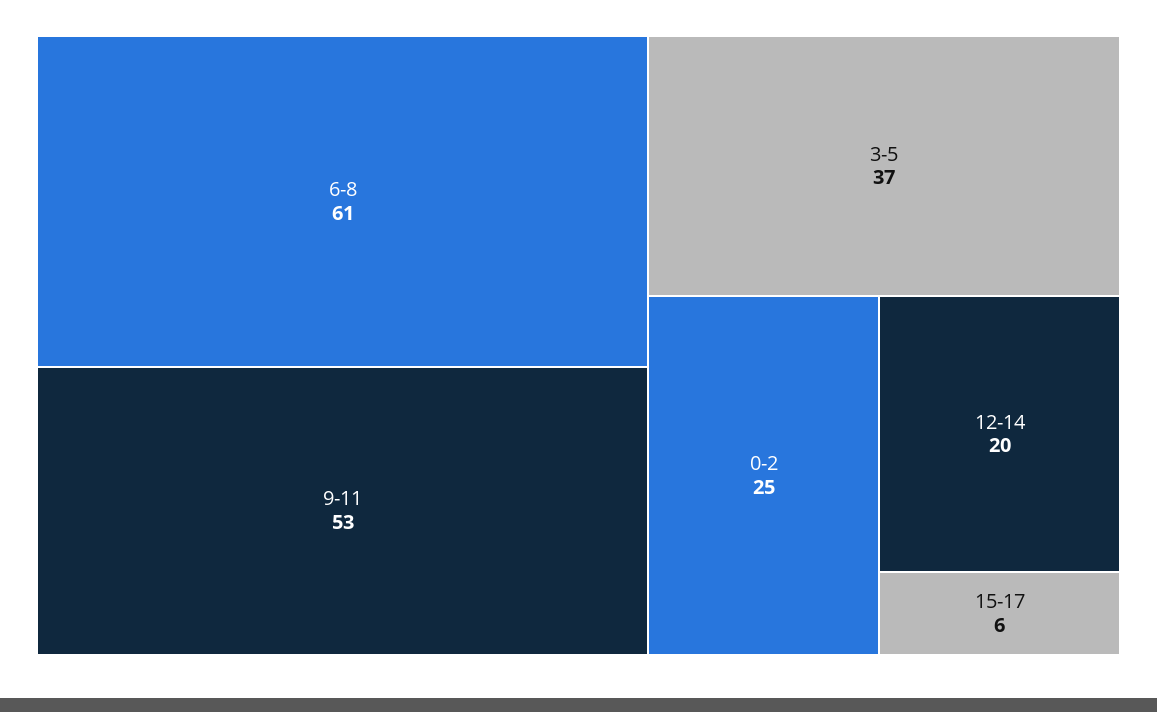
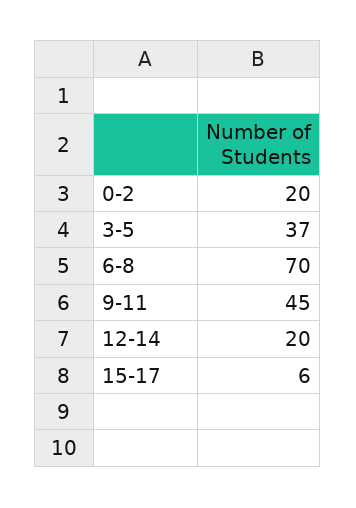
6-8: 61 -> 70
9-11: 53 -> 45
0-2: 25 -> 20

